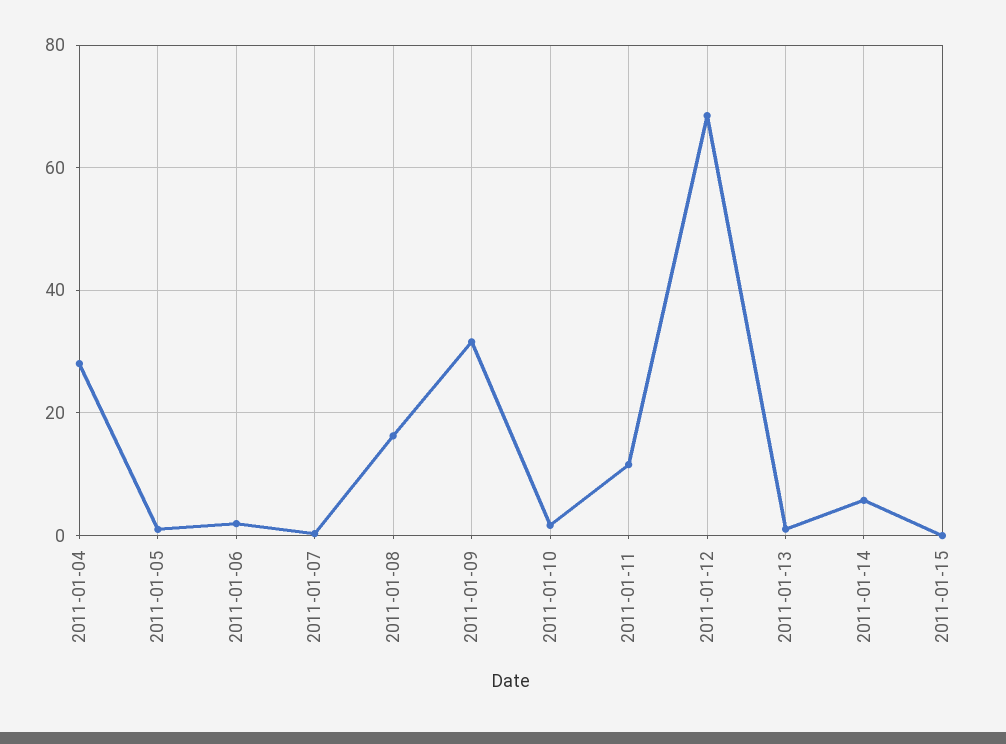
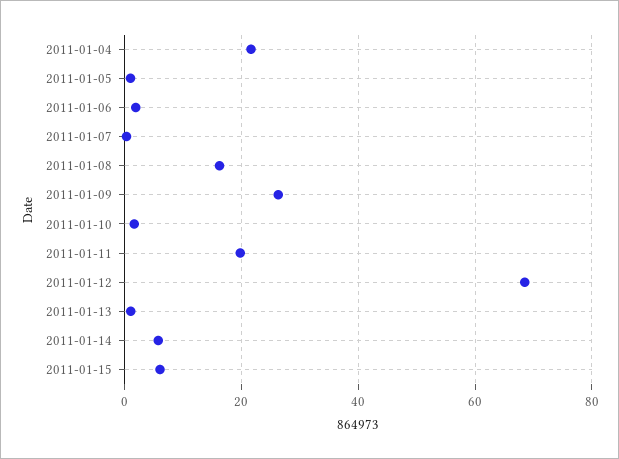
2011-01-04: 28 -> 22
2011-01-09: 32 -> 26
2011-01-11: 12 -> 20
2011-01-15: 0 -> 6

